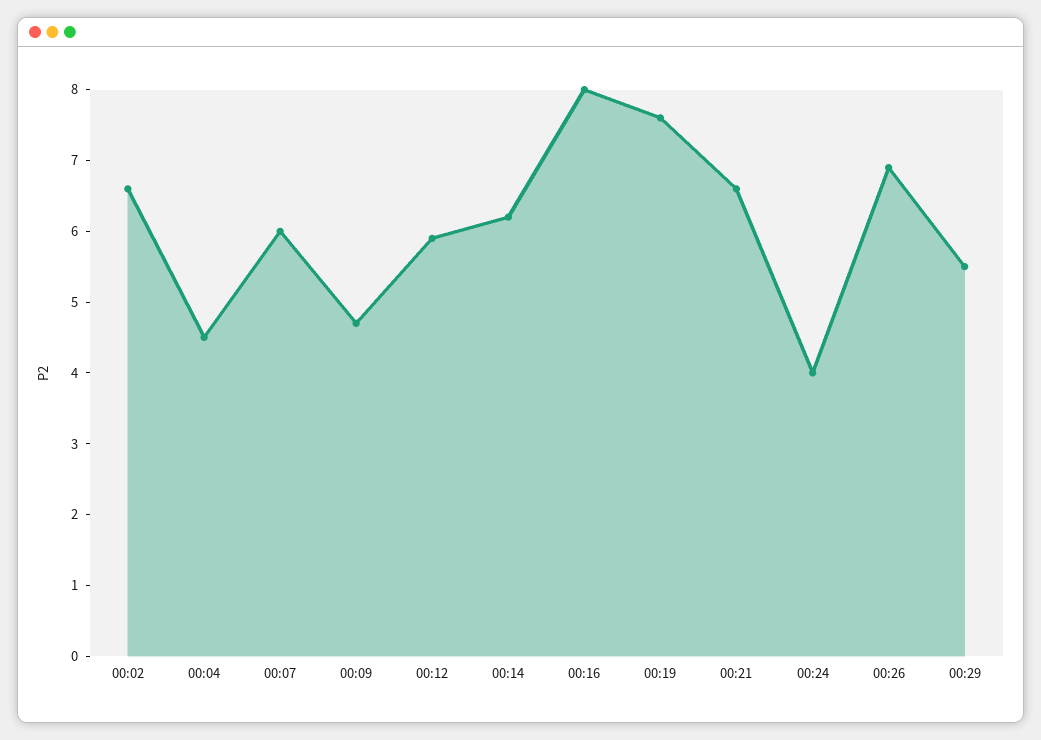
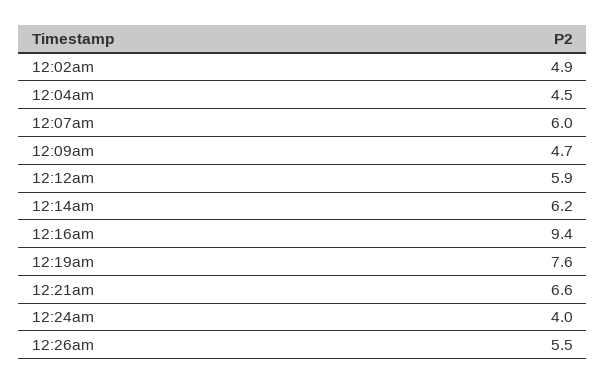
00:02: 6.5 -> 4.9
00:16: 8 -> 9.4
00:26: 7 -> 5.5
00:29: 5.5 -> none

